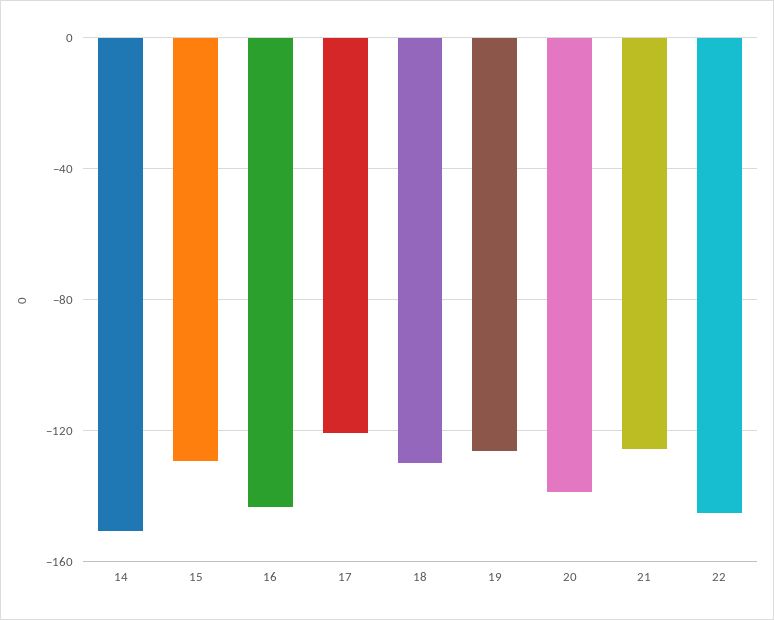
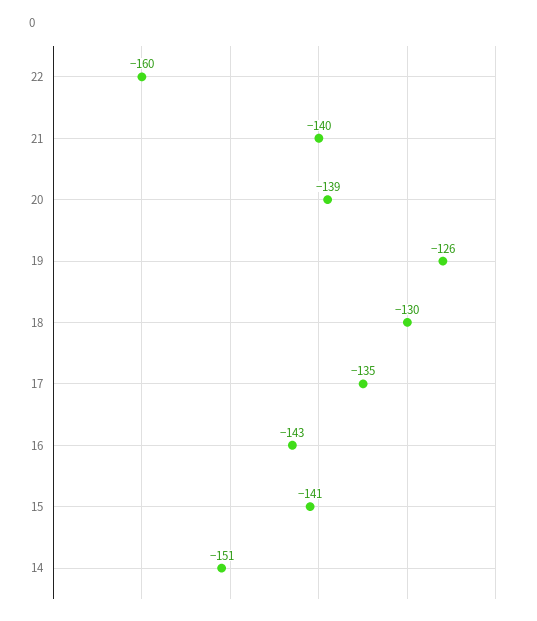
15: -130 -> -141
17: -120 -> -135
21: -125 -> -140
22: -145 -> -160

